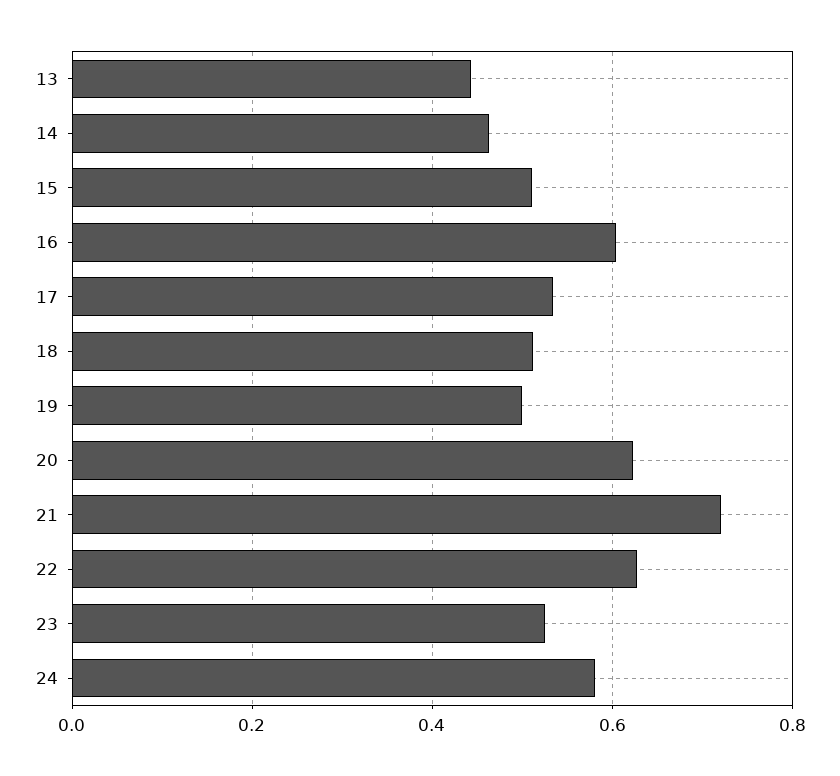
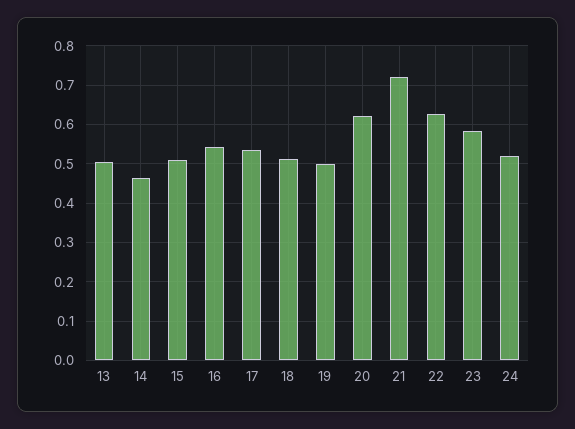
13: 0.44 -> 0.5
16: 0.6 -> 0.54
23: 0.52 -> 0.58
24: 0.58 -> 0.52

